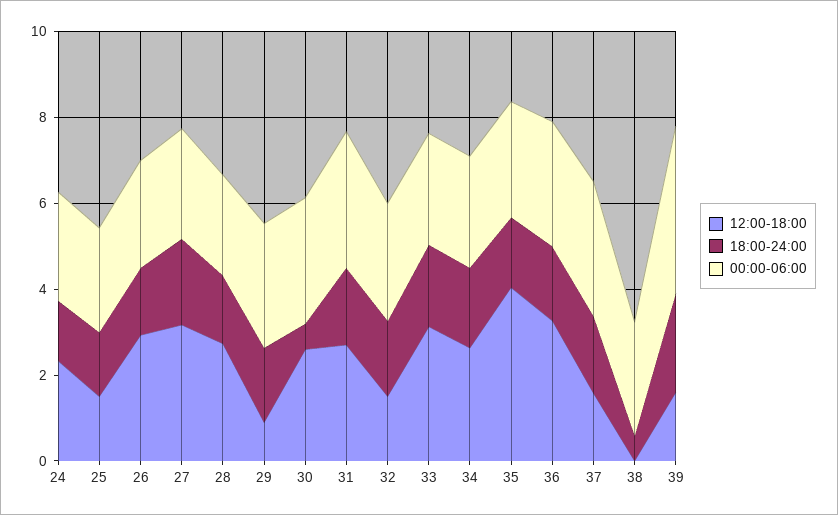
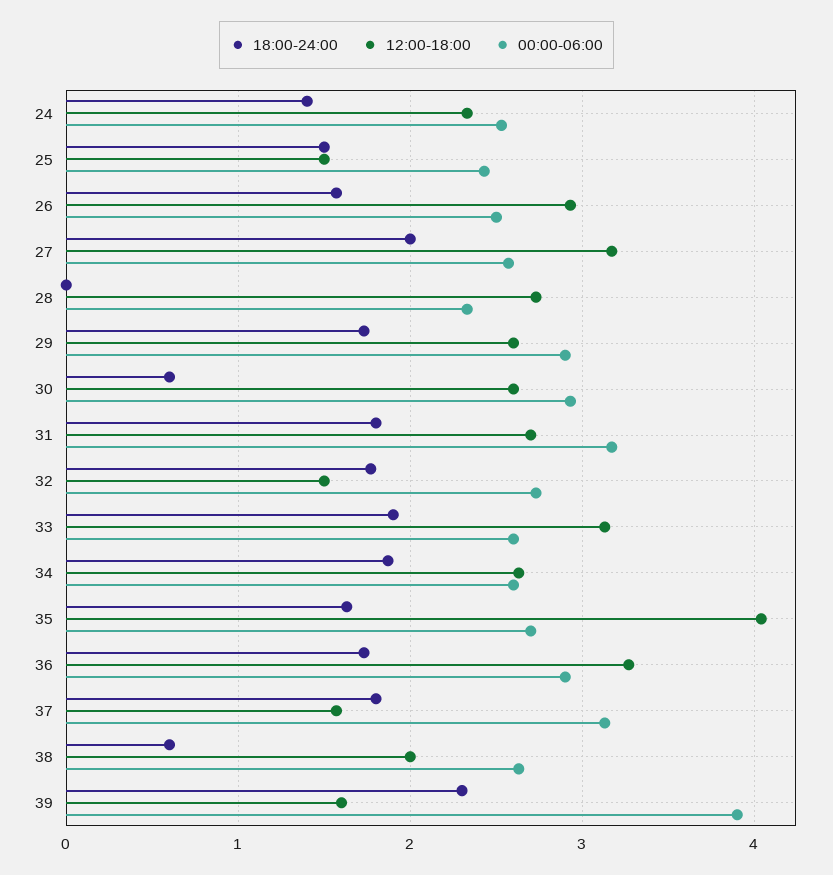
18:00-24:00, 28: 1.5 -> 0
12:00-18:00, 29: 1 -> 2.6
12:00-18:00, 38: 0 -> 2

